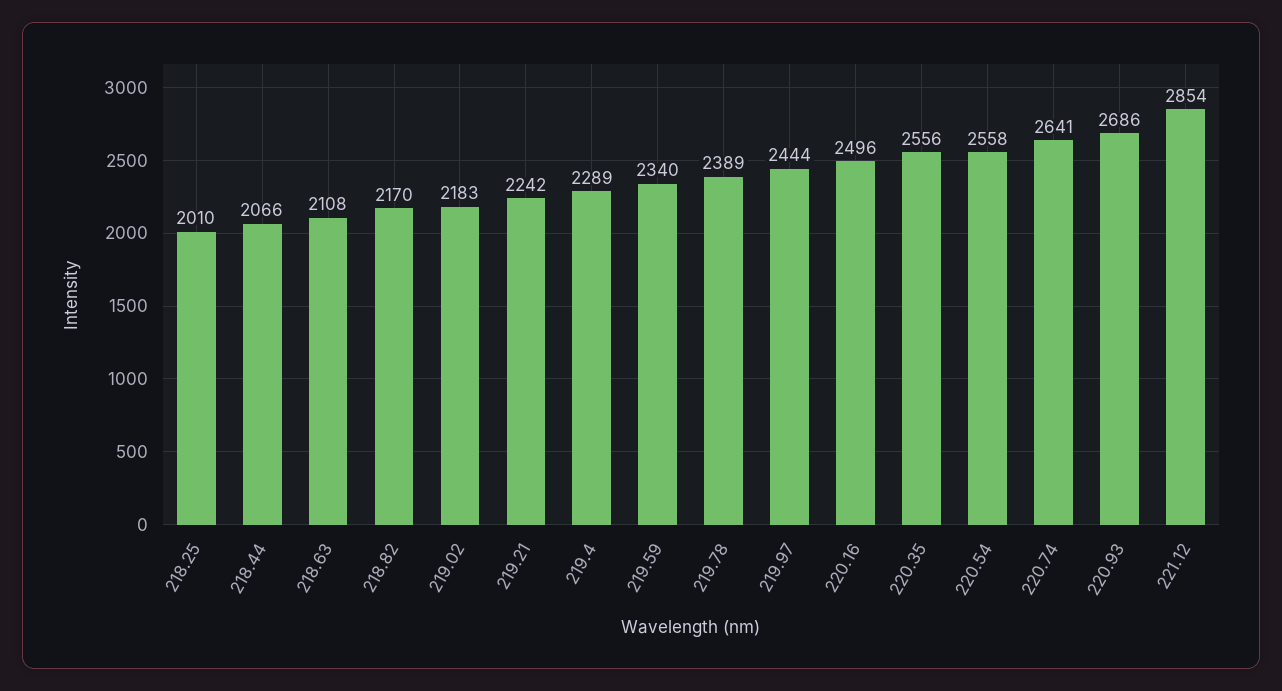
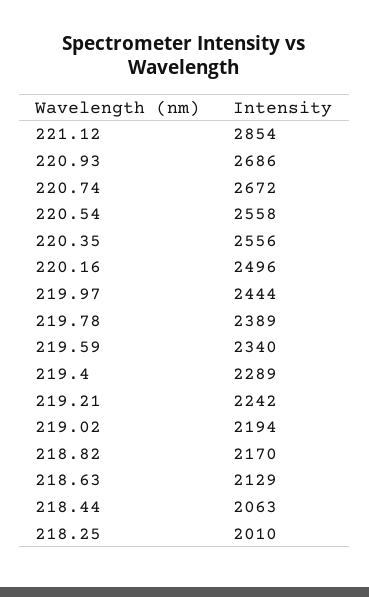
218.44: 2066 -> 2063
218.63: 2108 -> 2129
219.02: 2183 -> 2194
220.74: 2641 -> 2672

